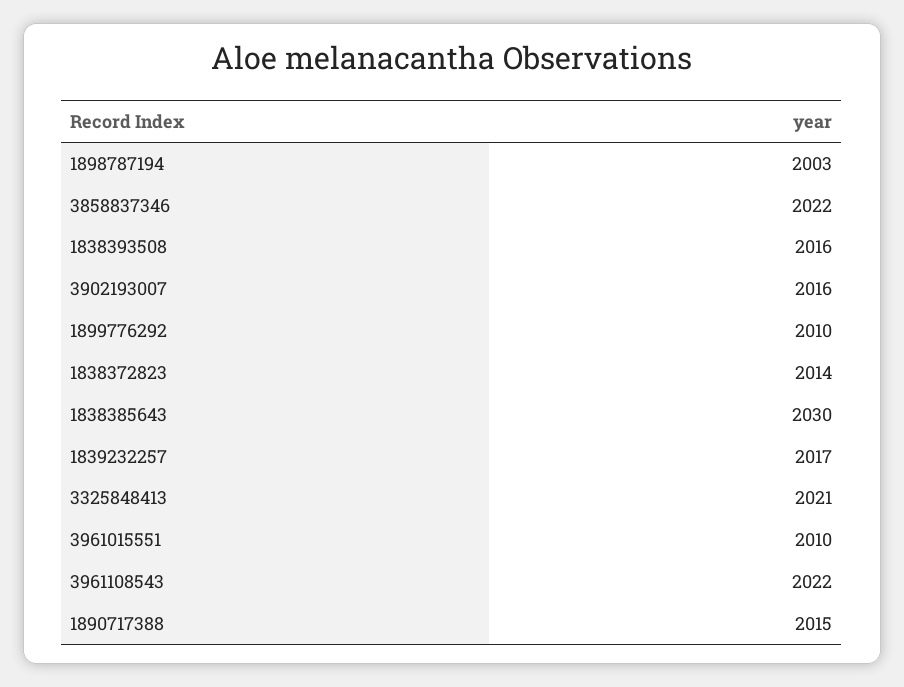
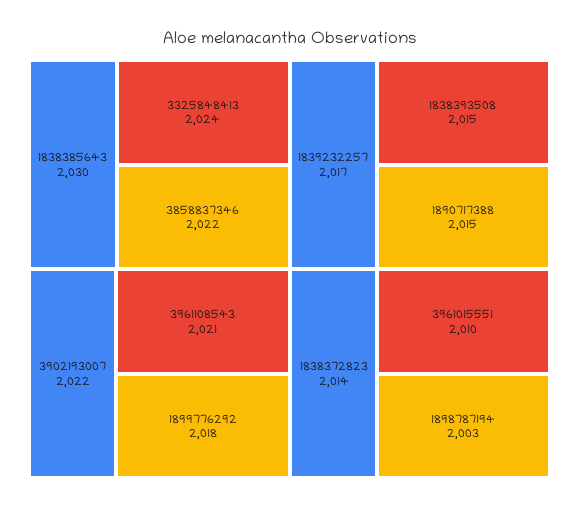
1838393508: 2016 -> 2015
3902193007: 2016 -> 2022
1899776292: 2010 -> 2018
3325848413: 2021 -> 2024
3961108543: 2022 -> 2021

